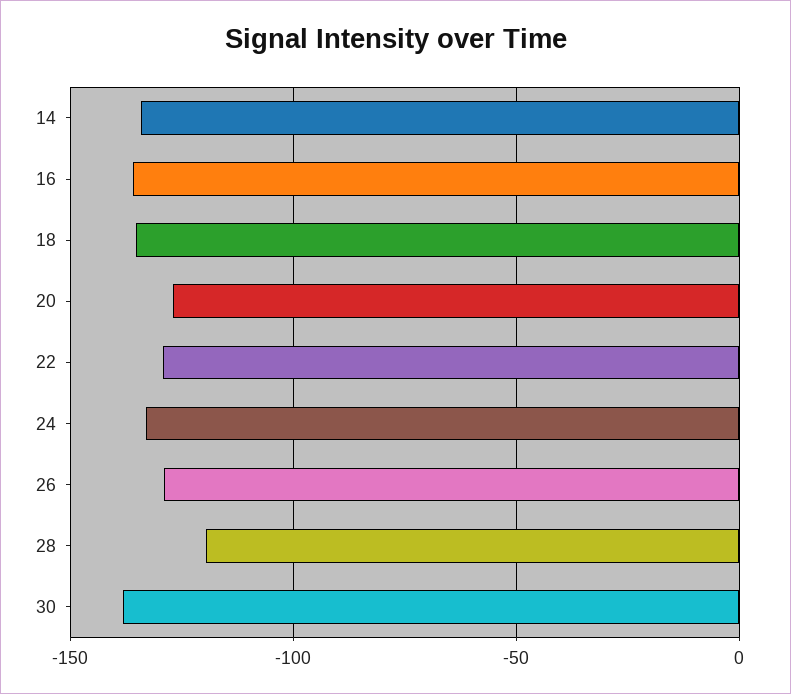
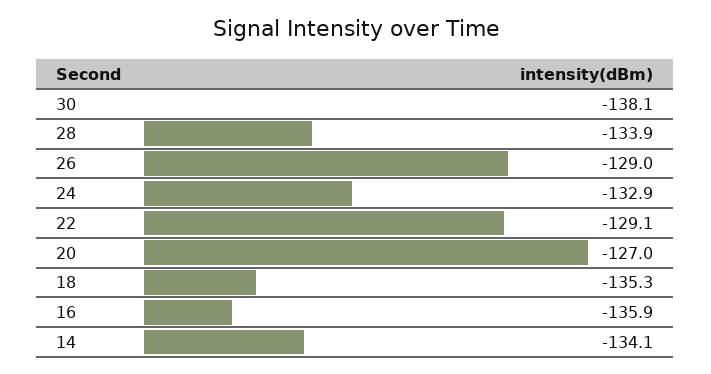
28: -120 -> -133.9

